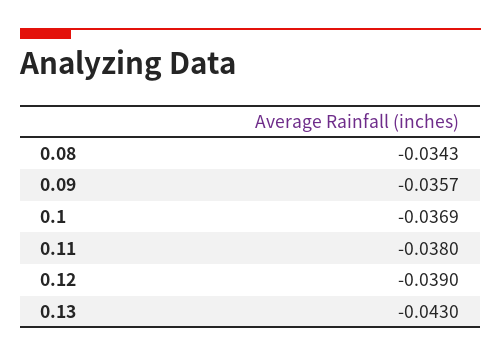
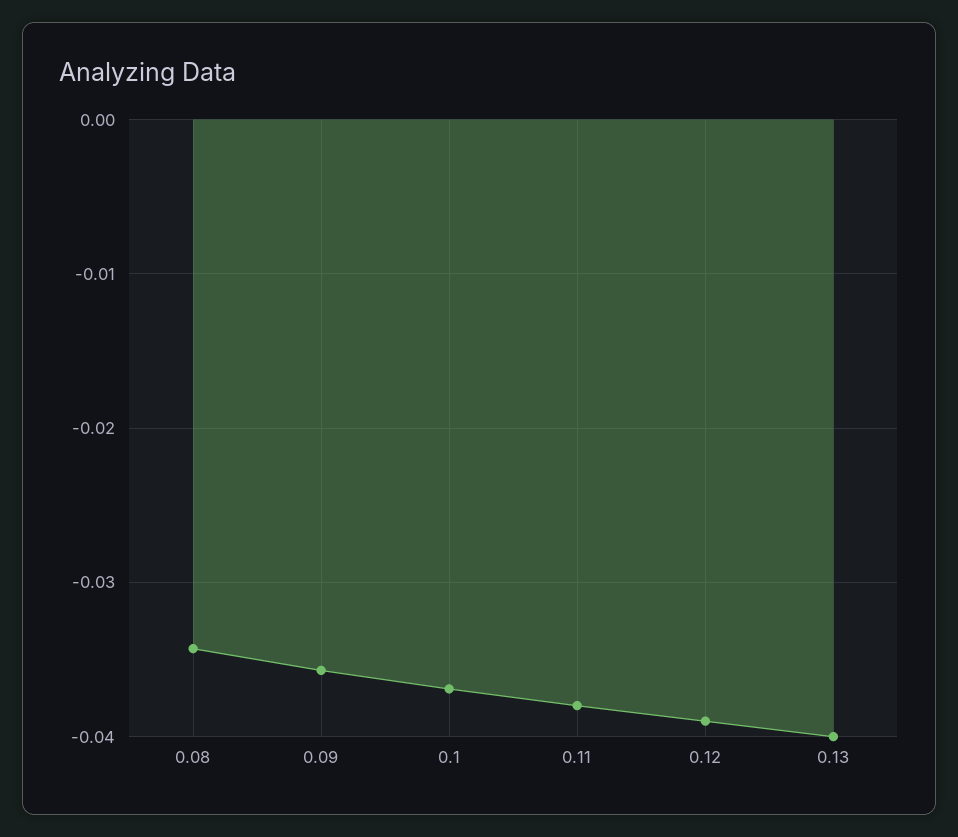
0.13: -0.043 -> -0.04

